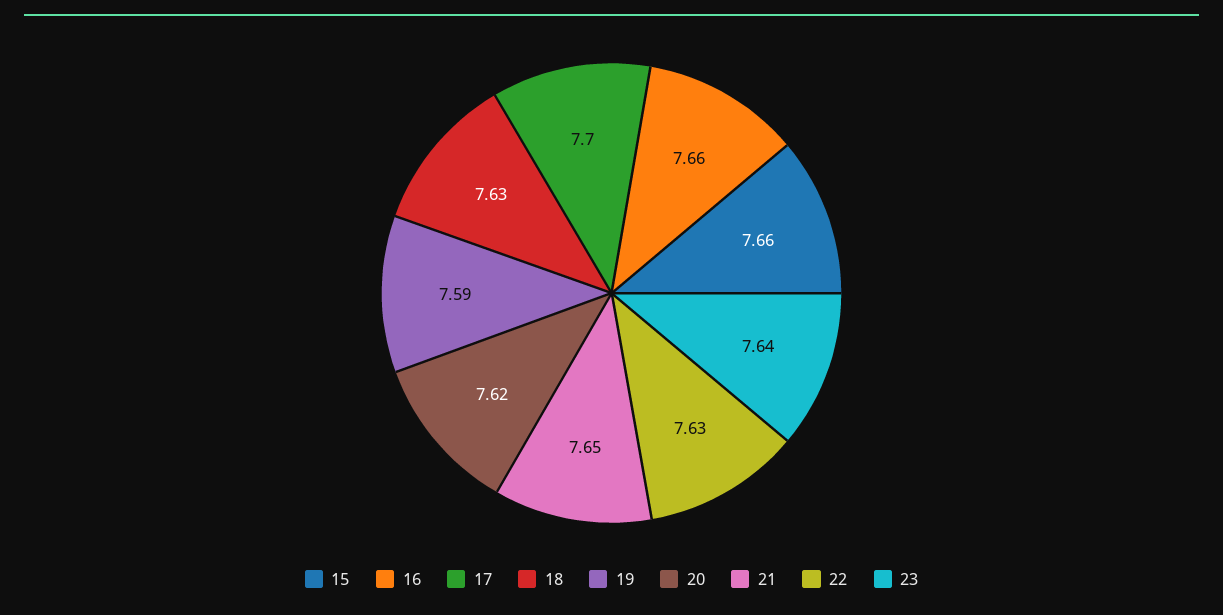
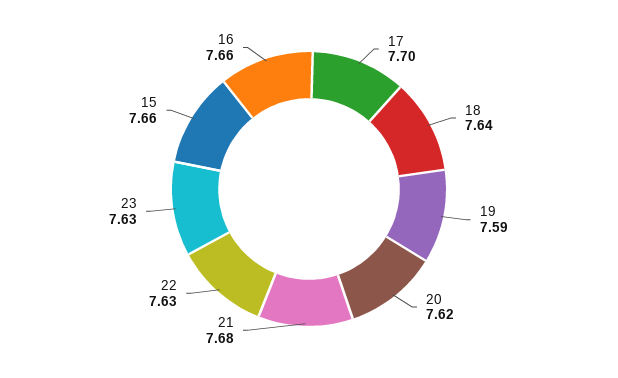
18: 7.63 -> 7.64
21: 7.65 -> 7.68
23: 7.64 -> 7.63

